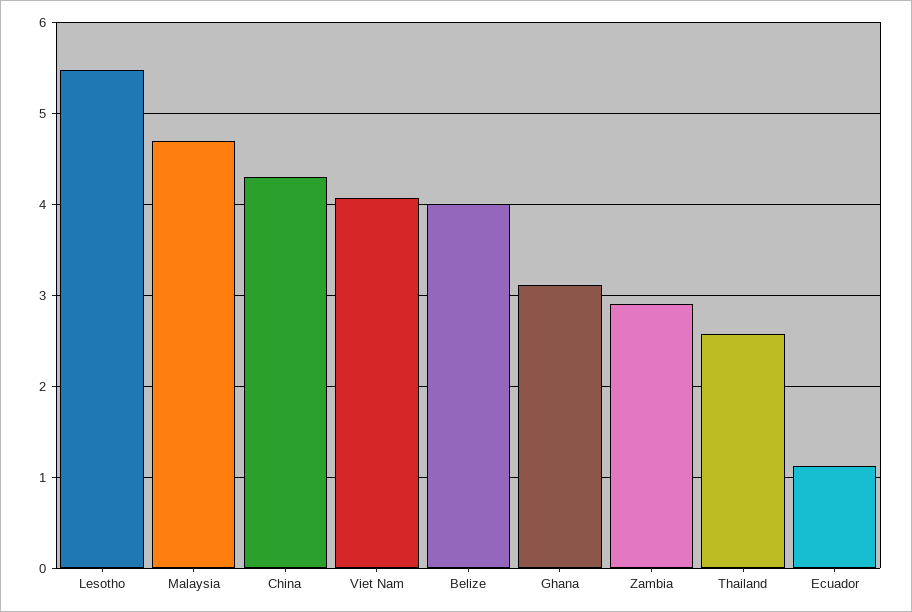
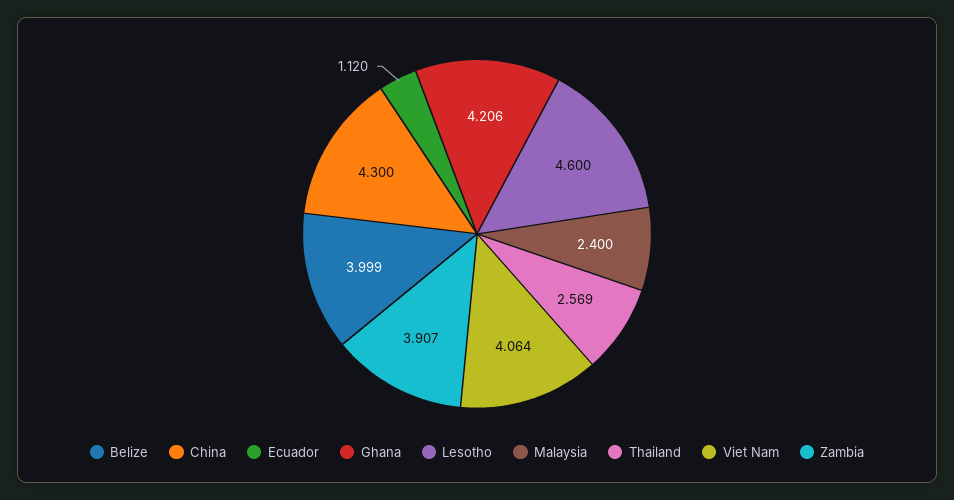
Lesotho: 5.5 -> 4.6
Malaysia: 4.7 -> 2.4
Ghana: 3.1 -> 4.206
Zambia: 2.9 -> 3.907

